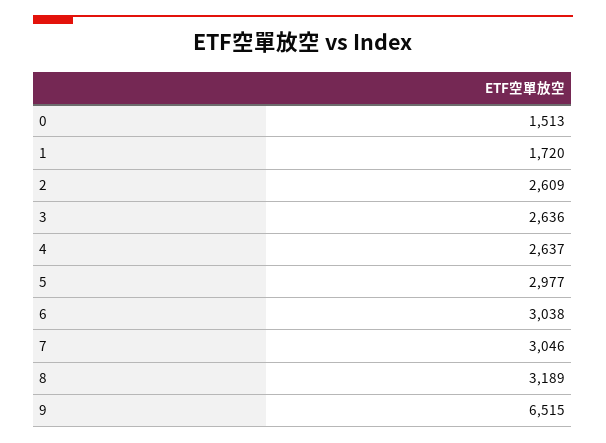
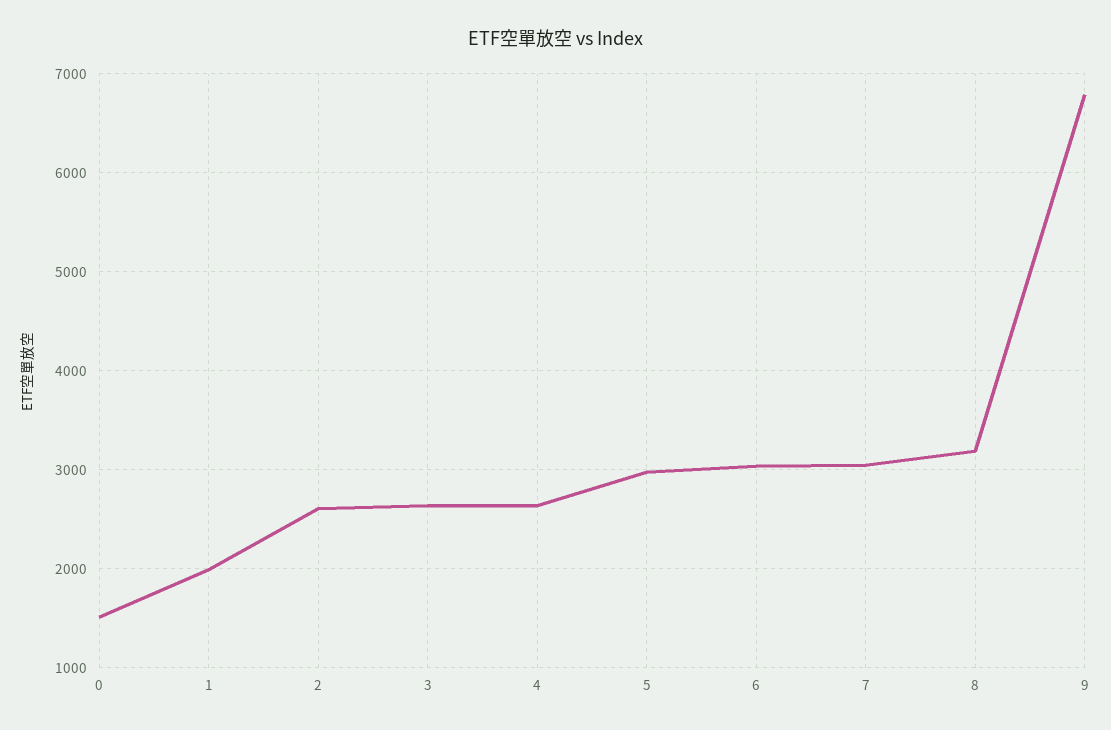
1: 1720 -> 2000
9: 6515 -> 6800

